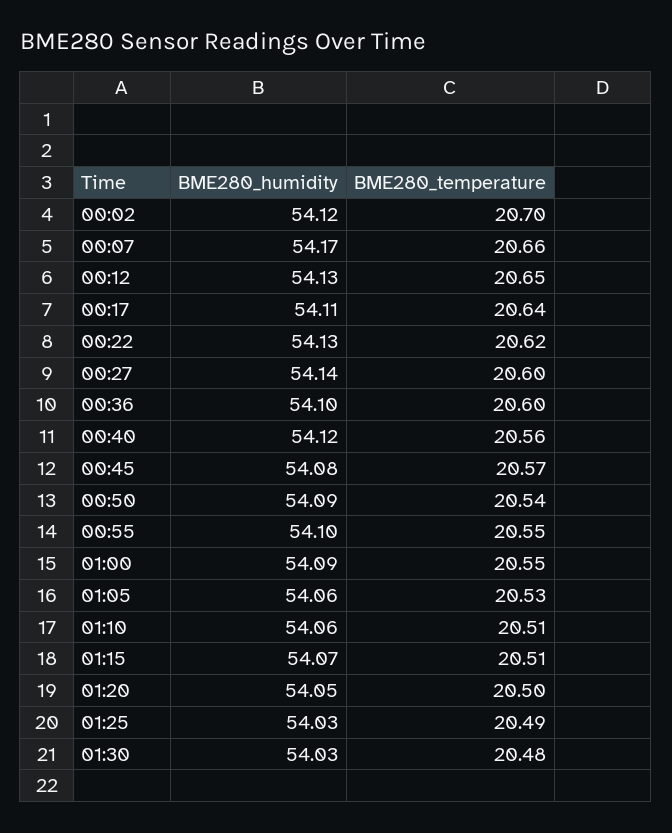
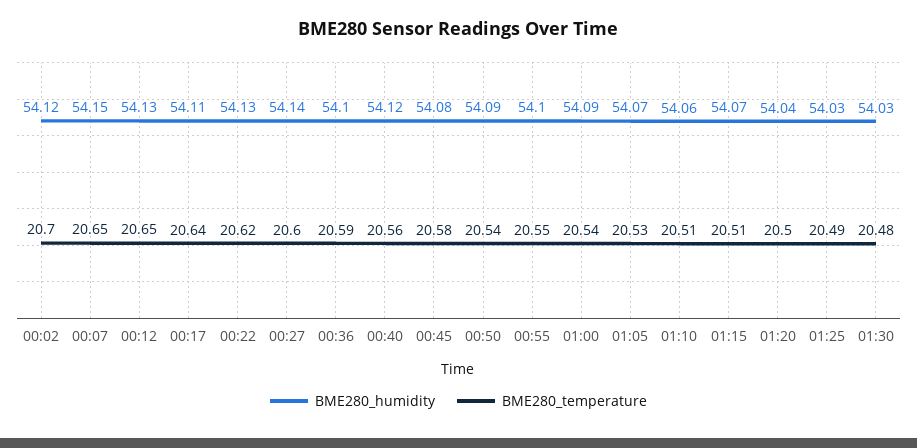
BME280_humidity, 00:07: 54.17 -> 54.15
BME280_temperature, 00:07: 20.66 -> 20.65
BME280_temperature, 00:36: 20.6 -> 20.59
BME280_temperature, 00:45: 20.57 -> 20.58
BME280_temperature, 01:00: 20.55 -> 20.54
BME280_humidity, 01:05: 54.06 -> 54.07
BME280_humidity, 01:20: 54.05 -> 54.04

